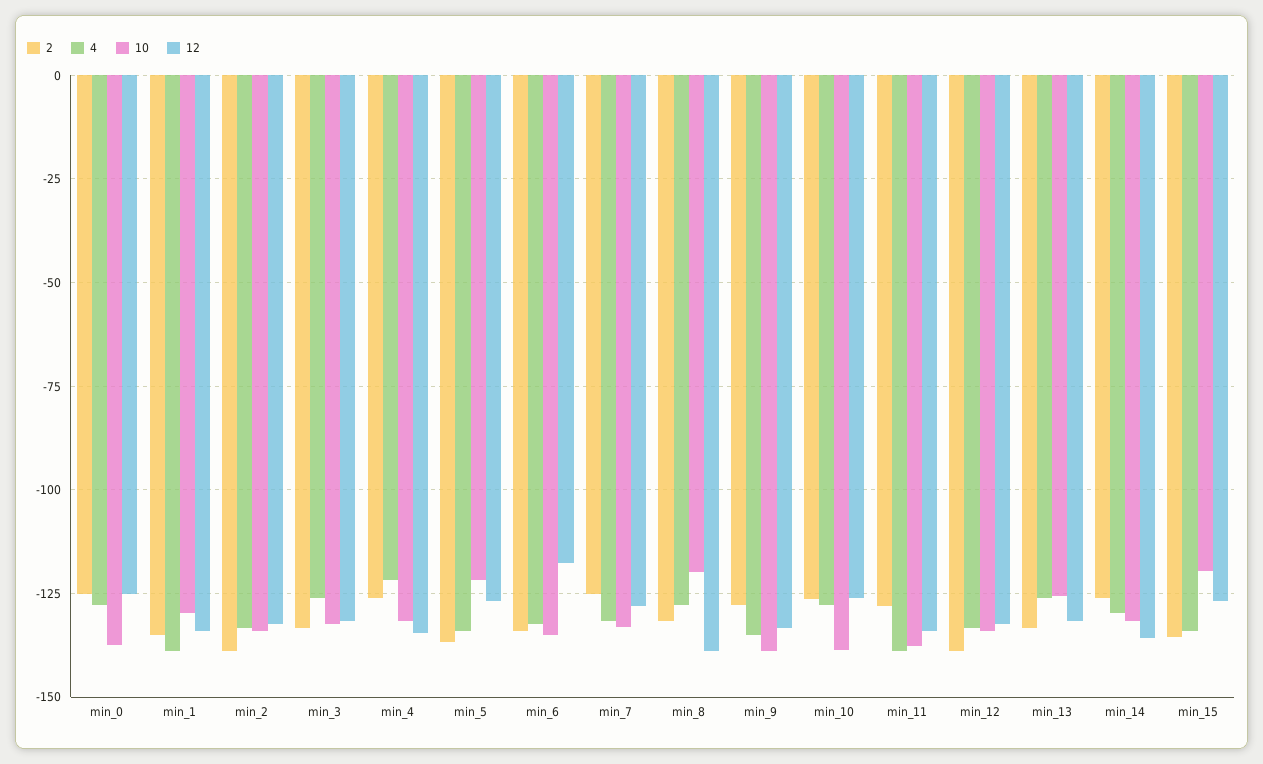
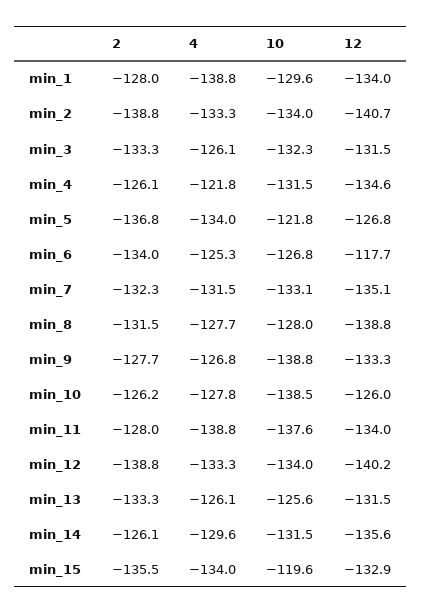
2, min_0: -125 -> none
4, min_0: -127.5 -> none
10, min_0: -137.5 -> none
12, min_0: -125 -> none
2, min_1: -135 -> -128
12, min_2: -132.5 -> -140.7
4, min_6: -132.5 -> -125.3
10, min_6: -135 -> -126.8
2, min_7: -125 -> -132.3
12, min_7: -127.5 -> -135.1
10, min_8: -120 -> -128
4, min_9: -135 -> -126.8
12, min_12: -132.5 -> -140.2
12, min_15: -127.5 -> -132.9

